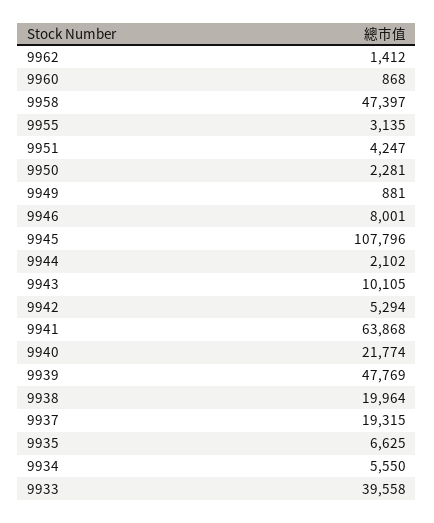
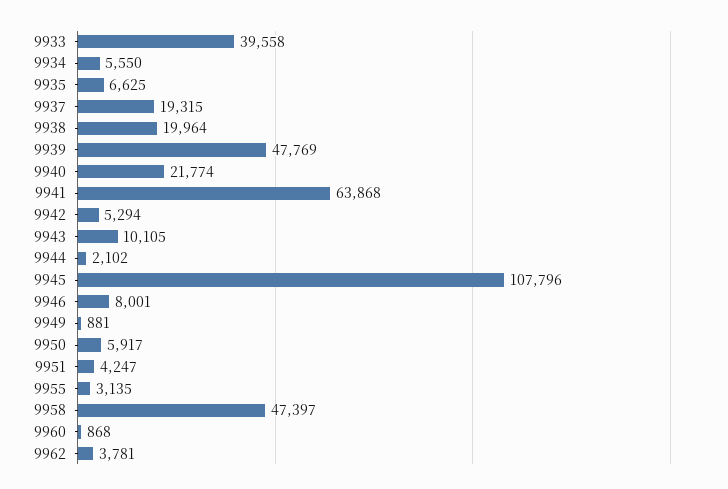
9962: 1412 -> 3781
9950: 2281 -> 5917

